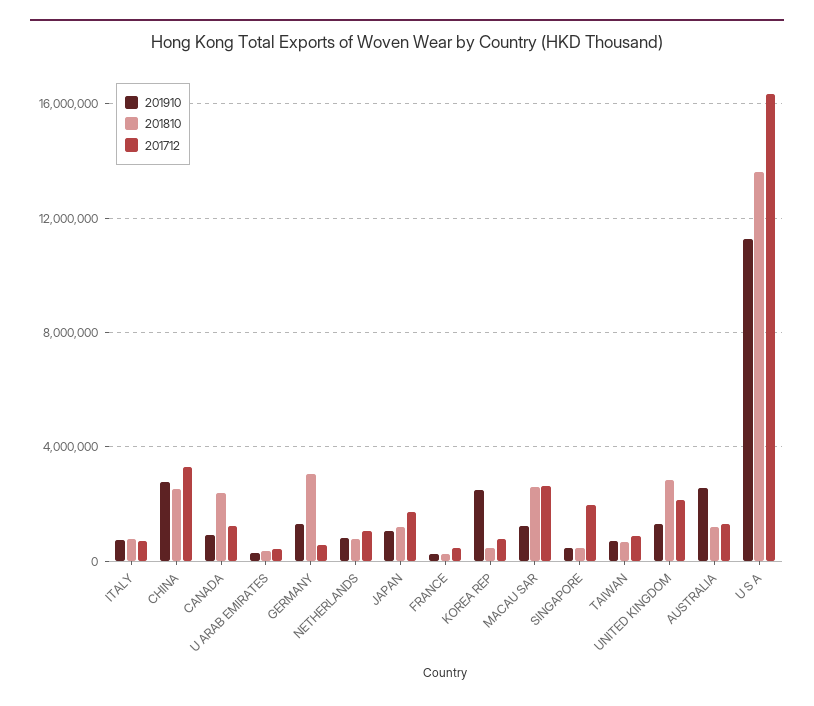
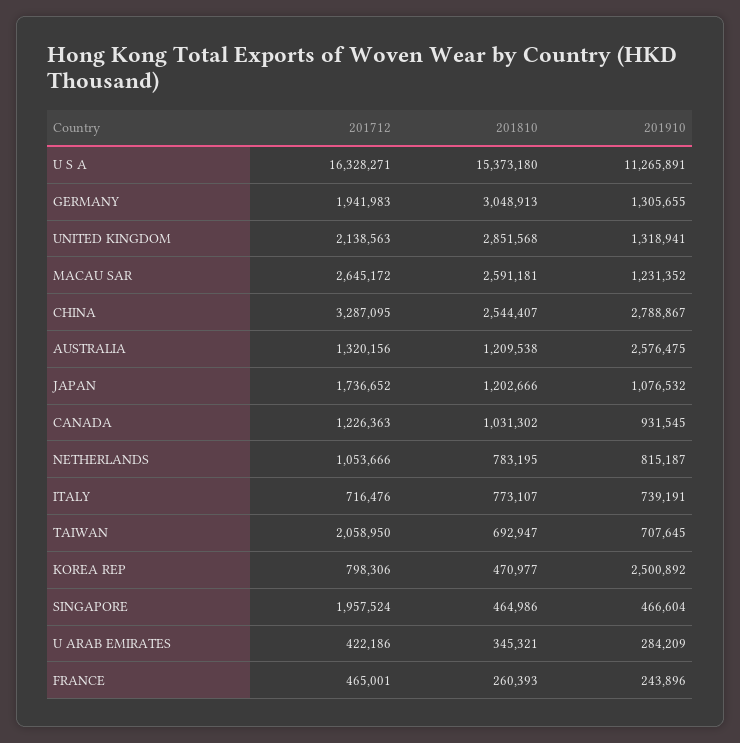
201810, CANADA: 2500000 -> 1031302
201712, GERMANY: 500000 -> 1941983
201712, TAIWAN: 1000000 -> 2058950
201810, U S A: 13500000 -> 15373180

